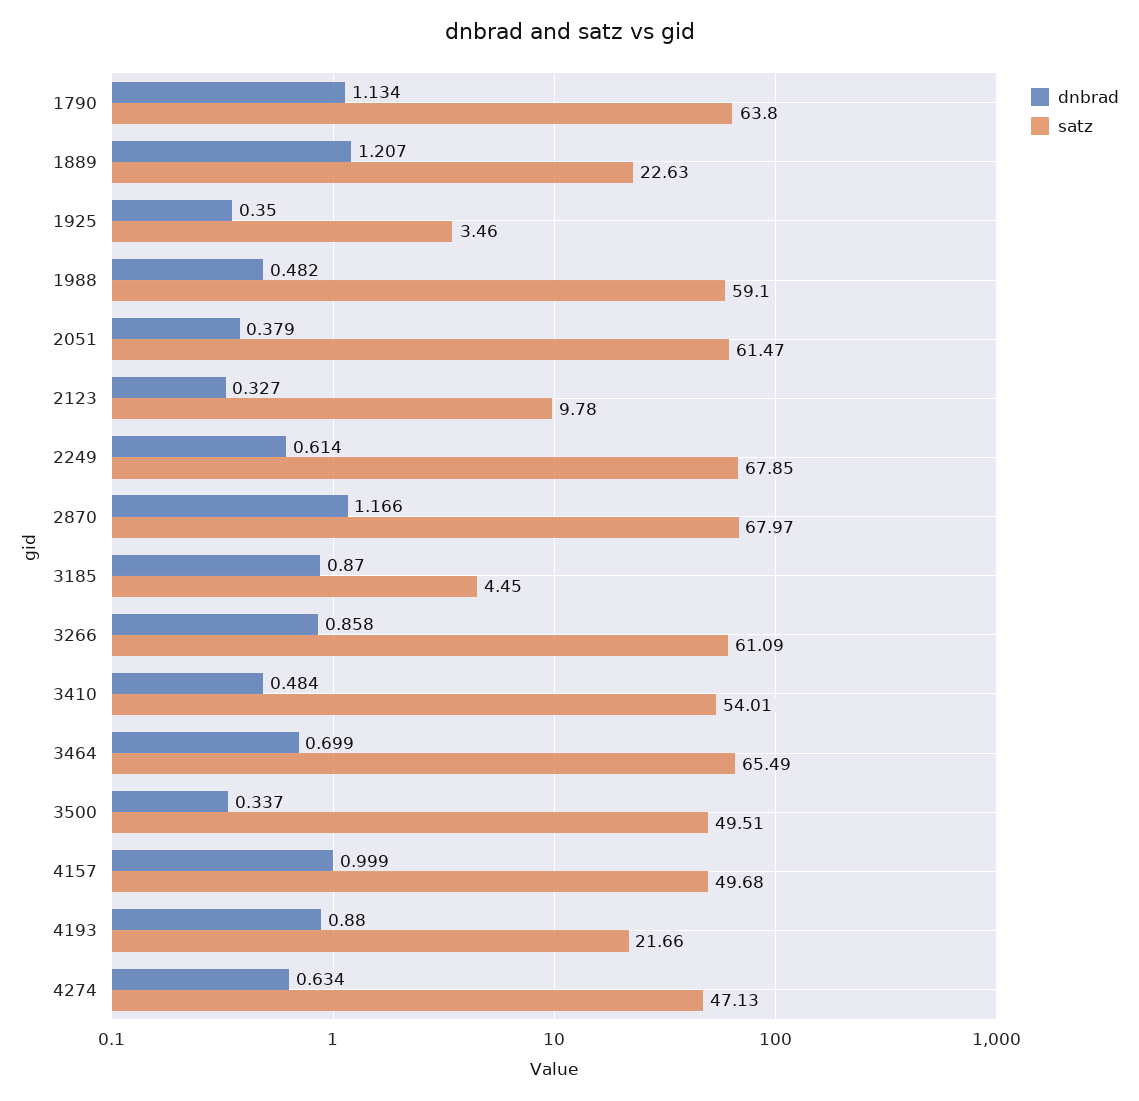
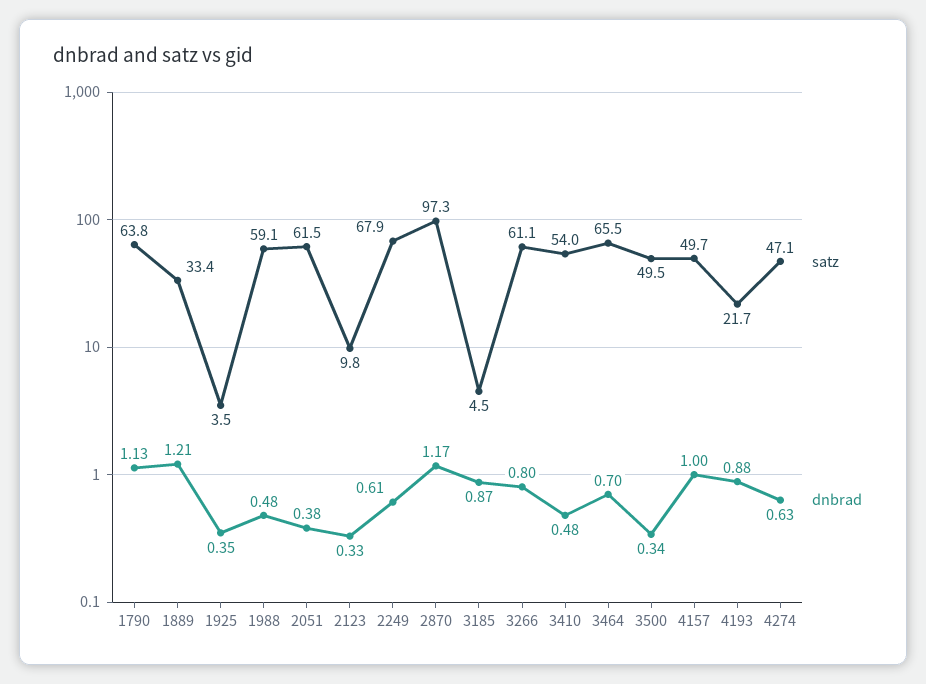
satz, 1889: 22.63 -> 33.4
satz, 2870: 67.97 -> 97.3
dnbrad, 3266: 0.858 -> 0.8

